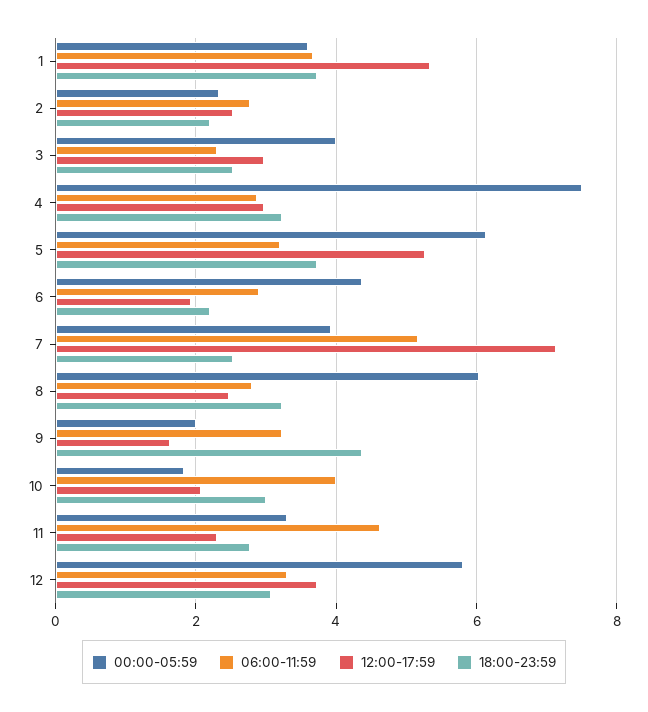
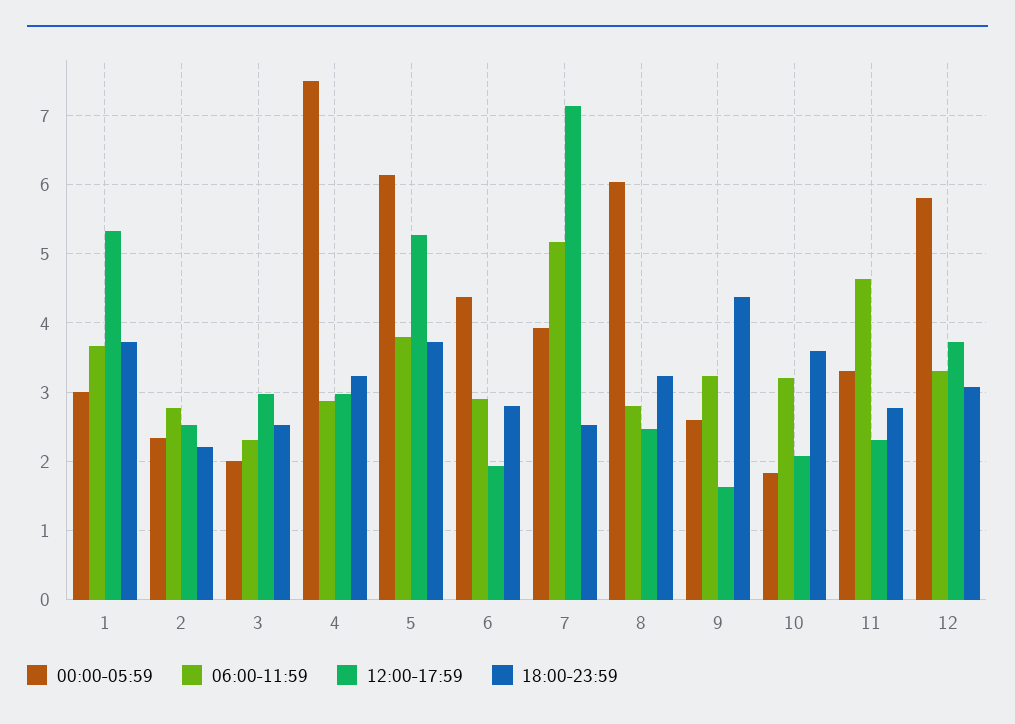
00:00-05:59, 1: 3.6 -> 3
00:00-05:59, 3: 4 -> 2
06:00-11:59, 5: 3.2 -> 3.8
18:00-23:59, 6: 2.2 -> 2.8
00:00-05:59, 9: 2 -> 2.6
06:00-11:59, 10: 4 -> 3.2
18:00-23:59, 10: 3 -> 3.6

